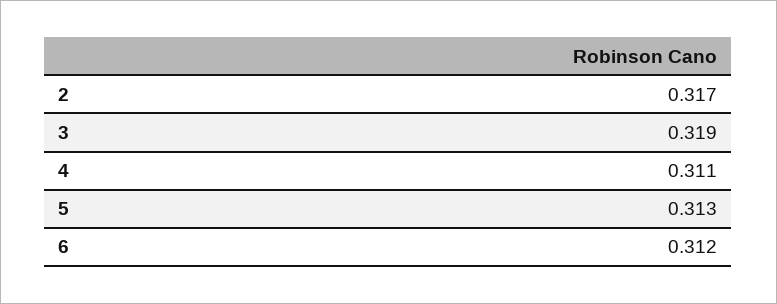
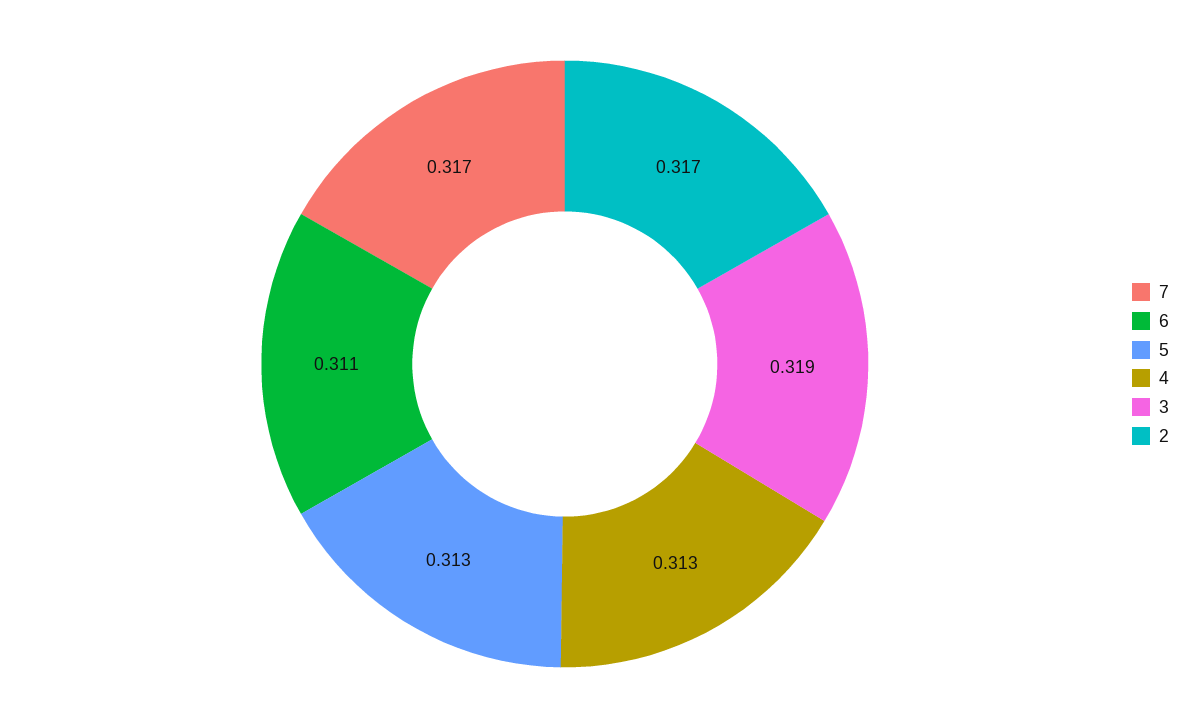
4: 0.311 -> 0.313
6: 0.312 -> 0.311
7: none -> 0.317

